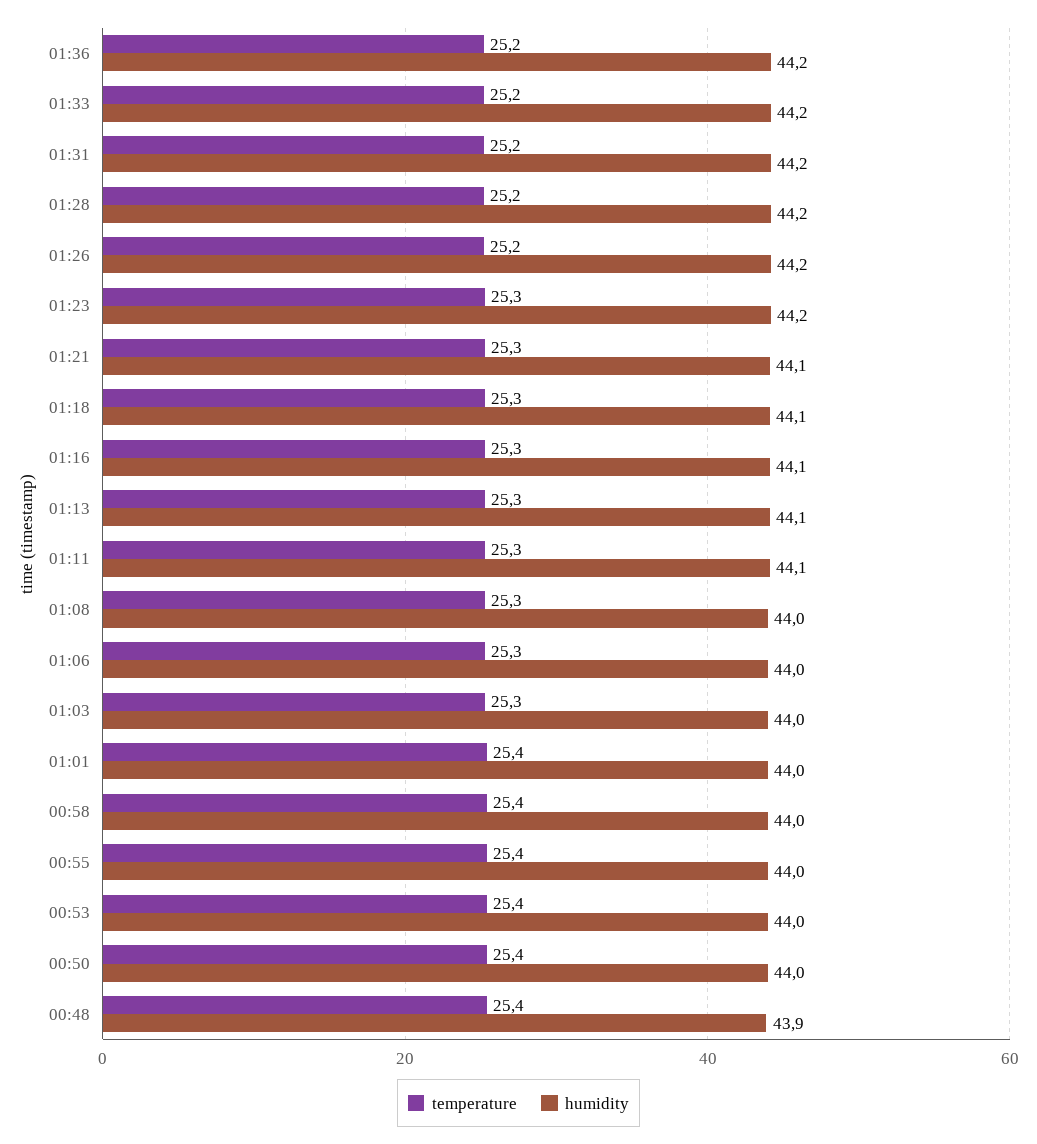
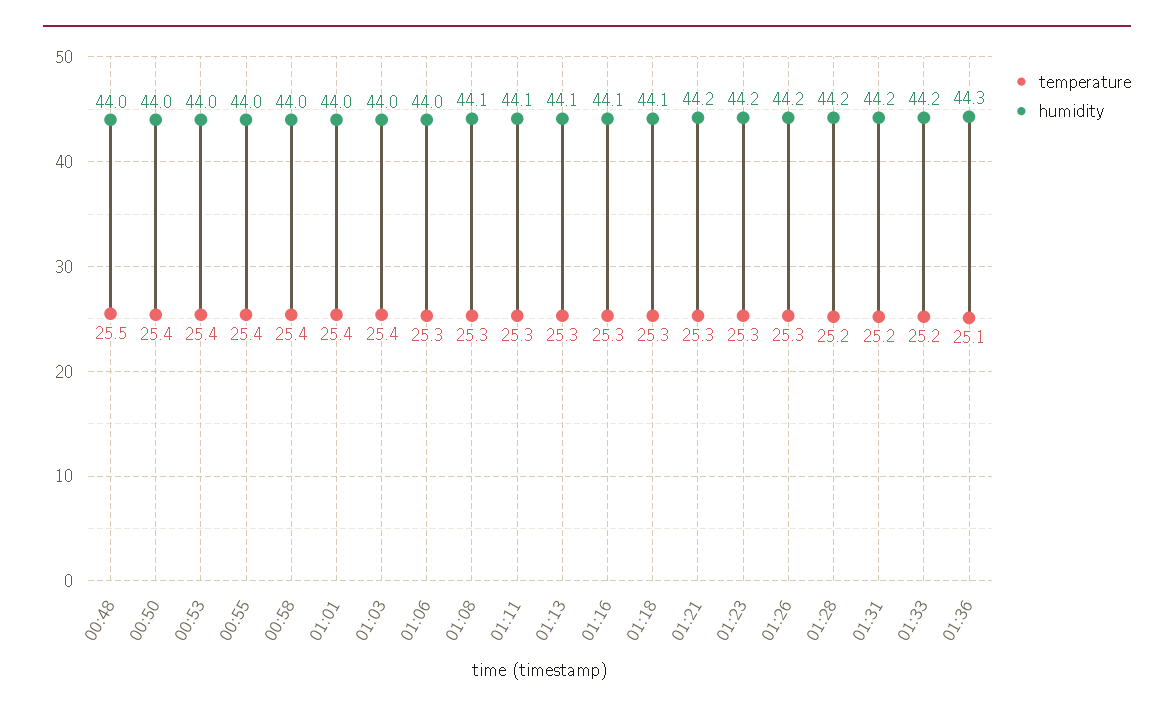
temperature, 01:36: 25.2 -> 25.1
humidity, 01:36: 44.2 -> 44.3
temperature, 01:26: 25.2 -> 25.3
humidity, 01:21: 44.1 -> 44.2
humidity, 01:08: 44 -> 44.1
temperature, 01:03: 25.3 -> 25.4
temperature, 00:48: 25.4 -> 25.5
humidity, 00:48: 43.9 -> 44

